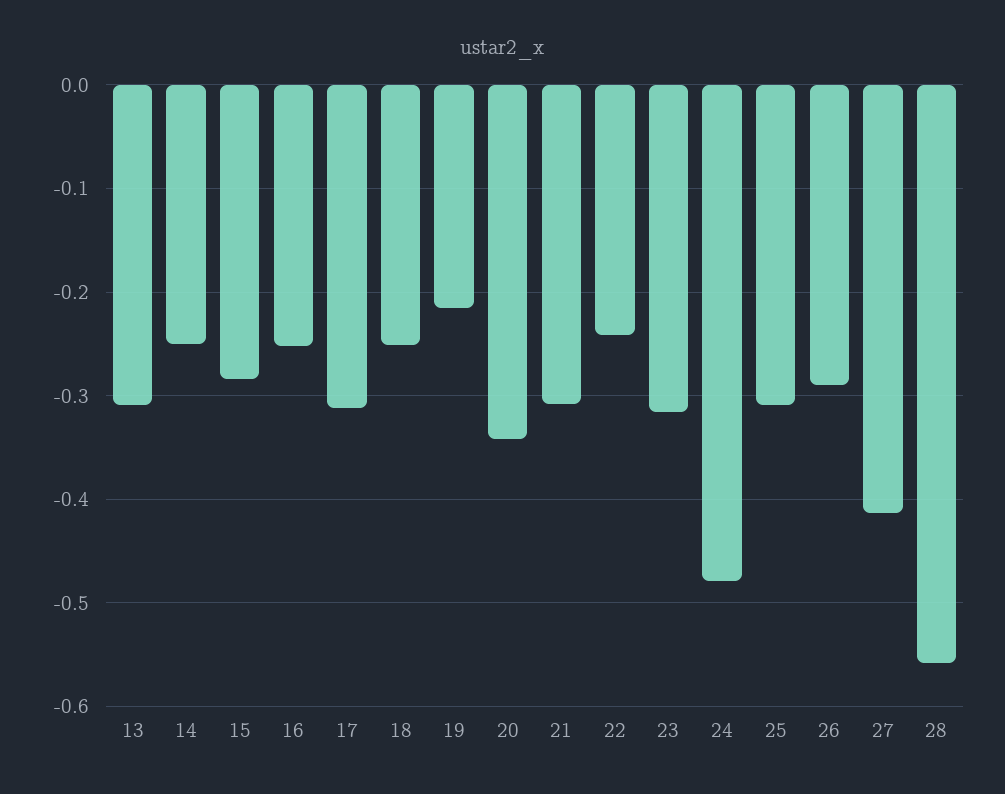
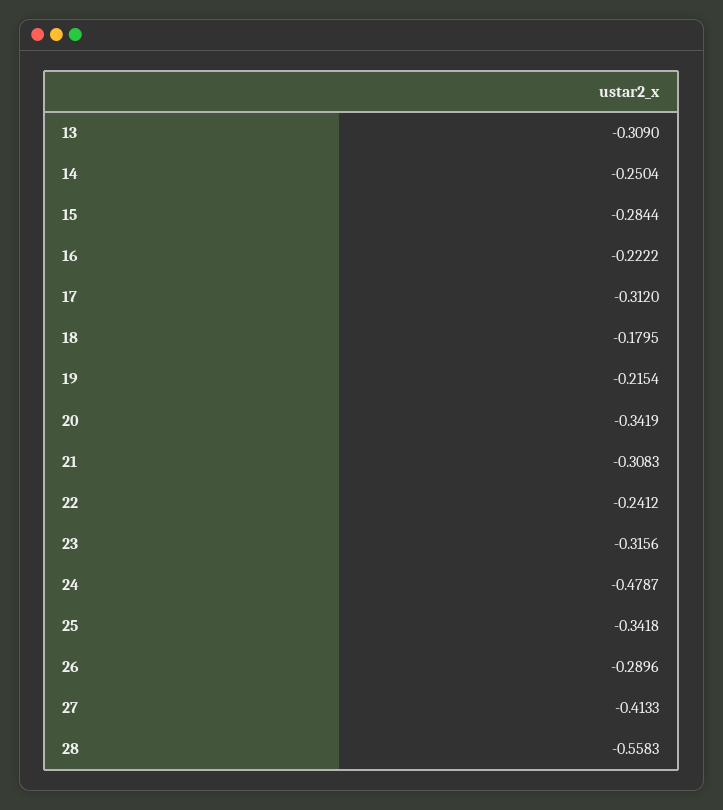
16: -0.25 -> -0.2222
18: -0.25 -> -0.1795
25: -0.31 -> -0.3418

